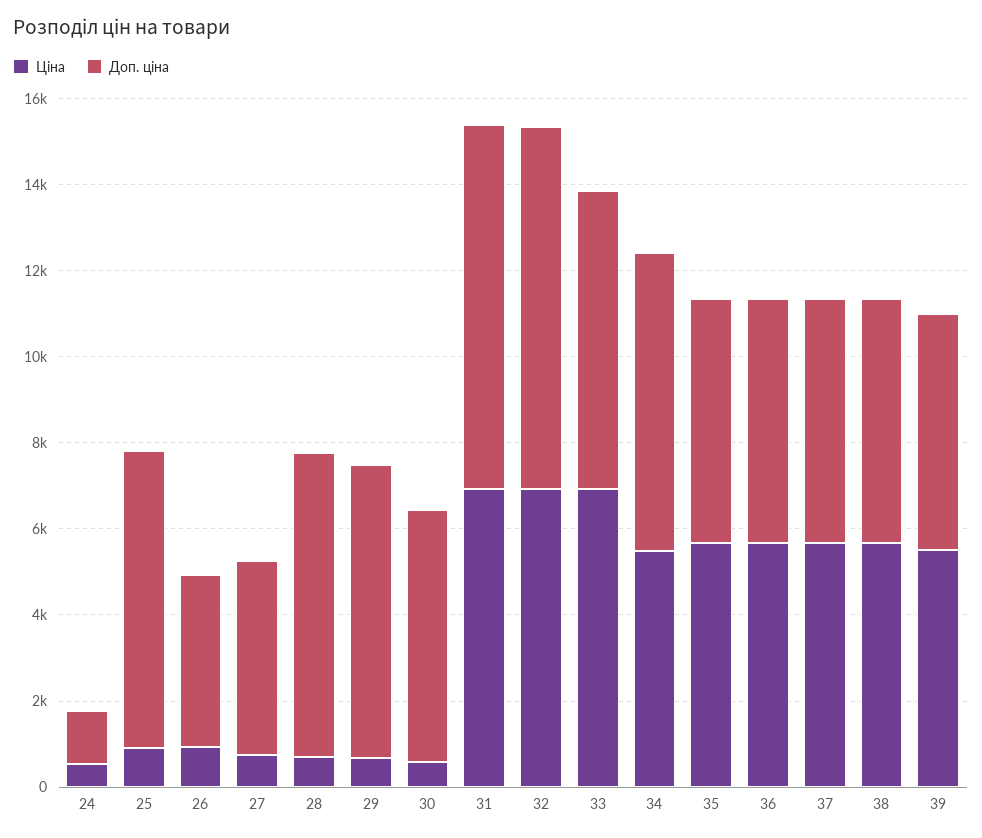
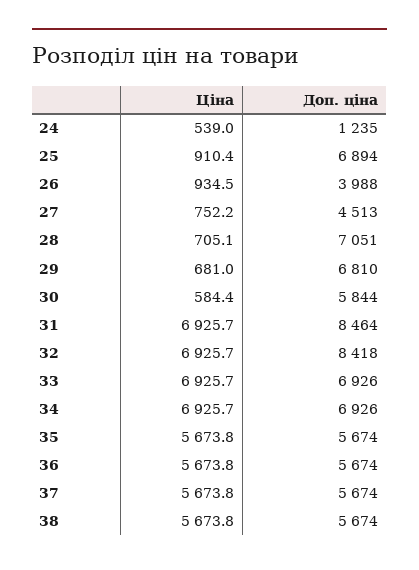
Ціна, 34: 5500 -> 6925.7
Ціна, 39: 5500 -> none
Доп. ціна, 39: 5500 -> none

